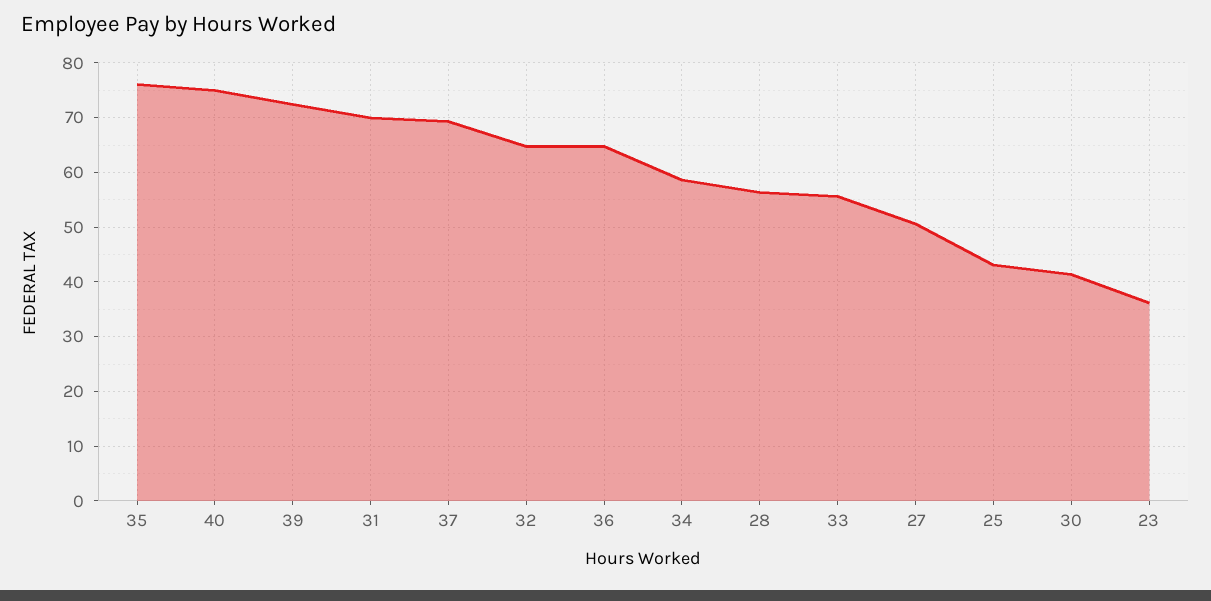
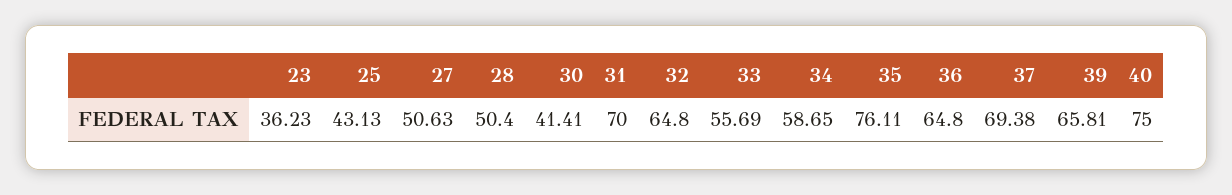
39: 72 -> 65.81
28: 56 -> 50.4

